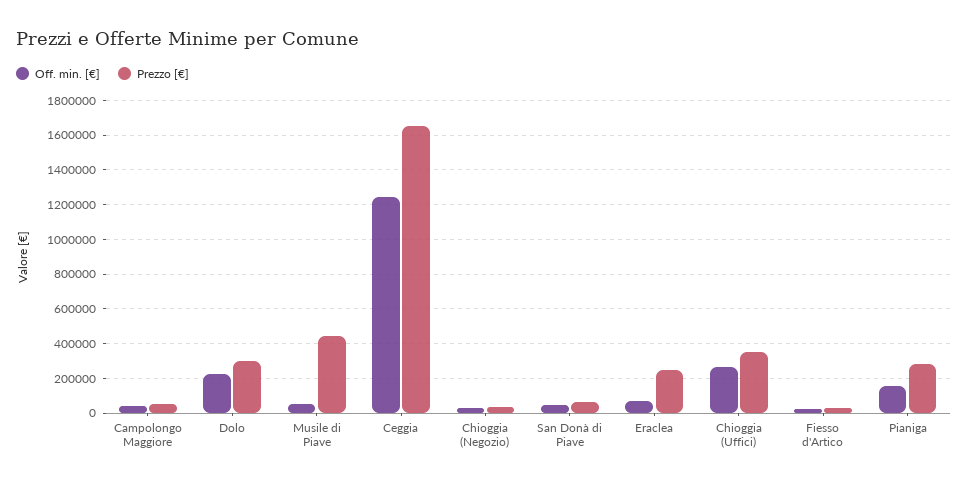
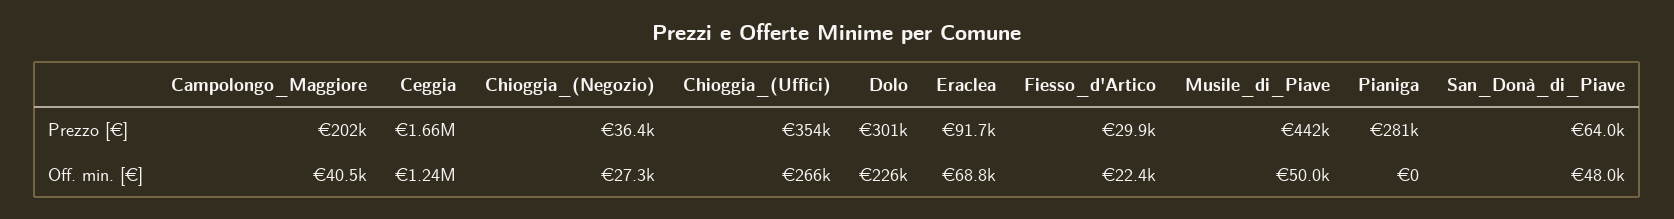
Prezzo [€], Campolongo Maggiore: 50000 -> 202000
Prezzo [€], Eraclea: 250000 -> 91700
Off. min. [€], Pianiga: 150000 -> 0

